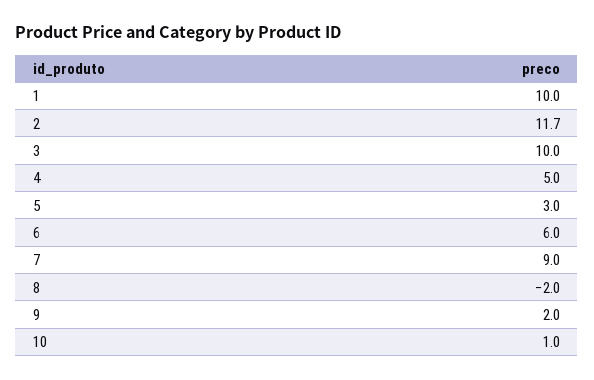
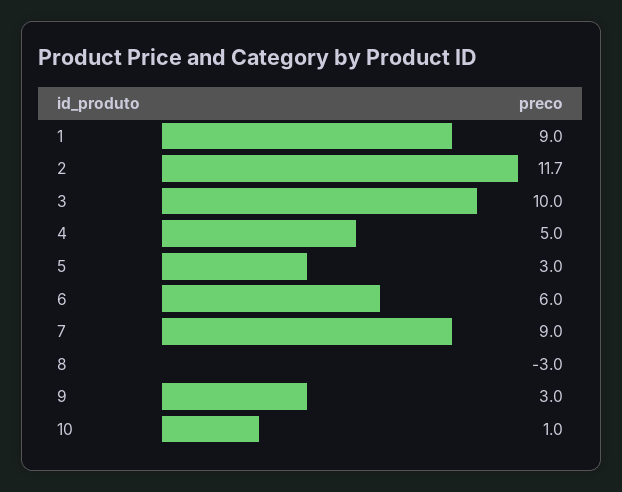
1: 10 -> 9
8: -2 -> -3
9: 2 -> 3

